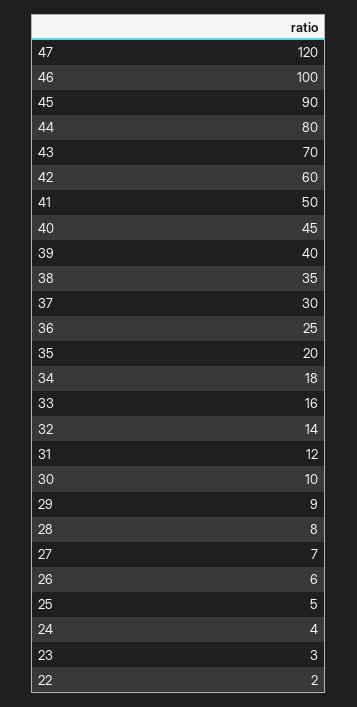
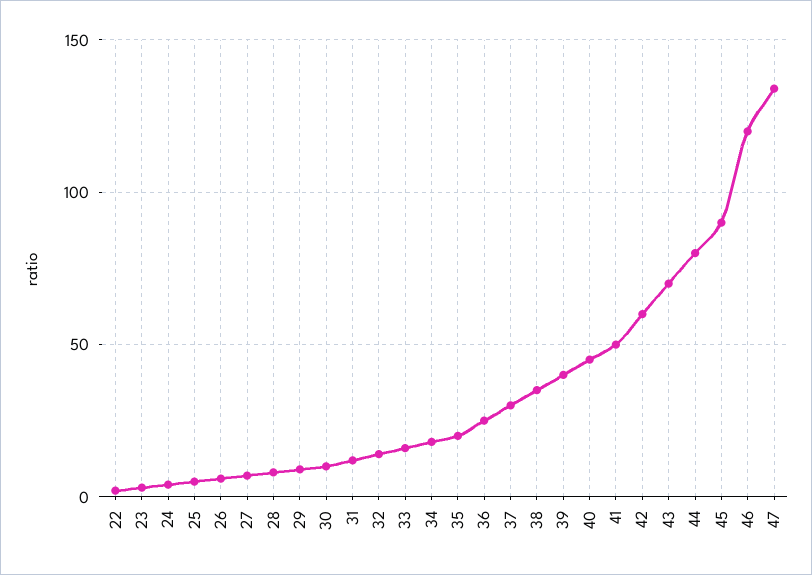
47: 120 -> 135
46: 100 -> 120

